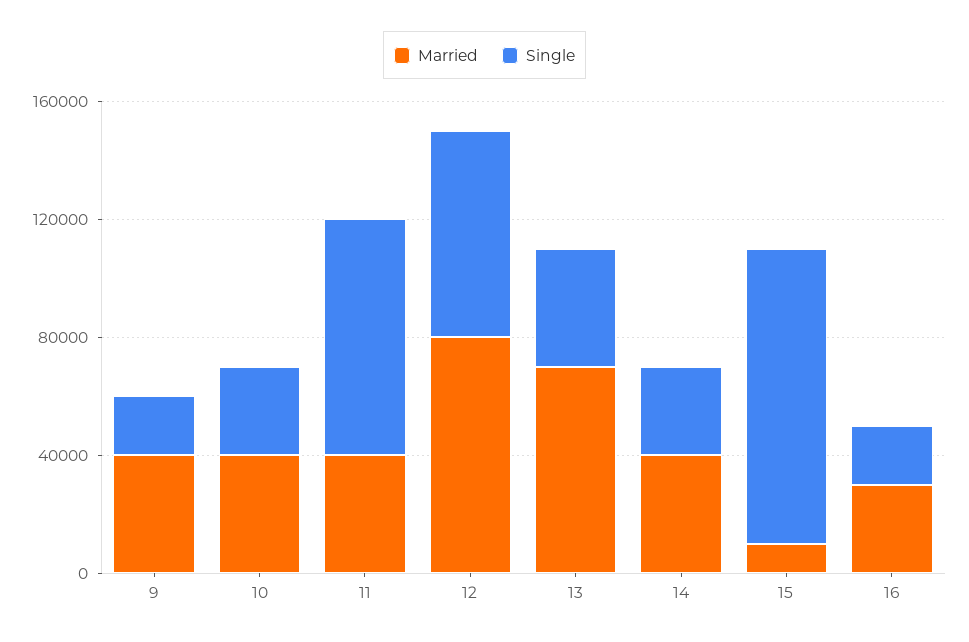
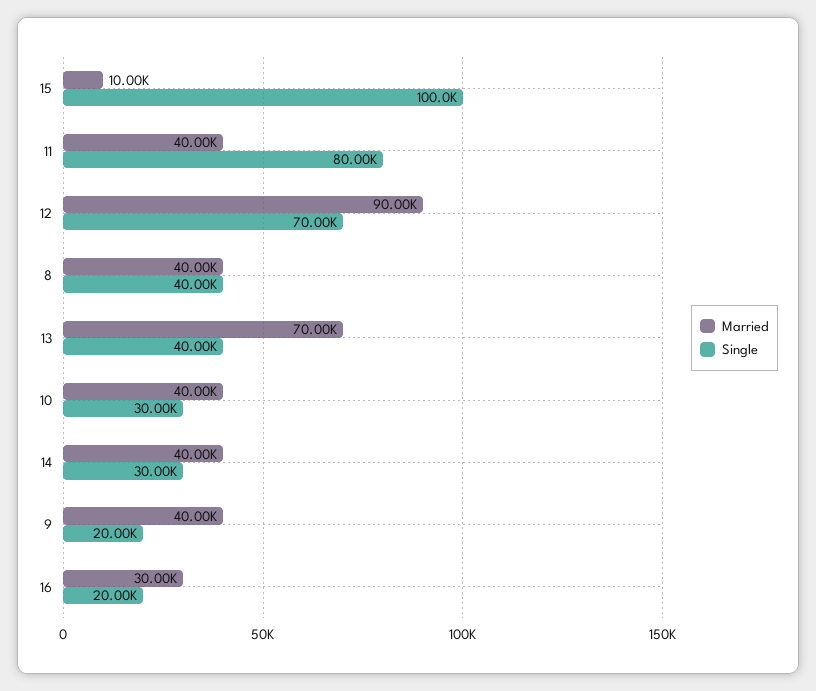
Married, 12: 80000 -> 90000
Married, 8: none -> 40000
Single, 8: none -> 40000

